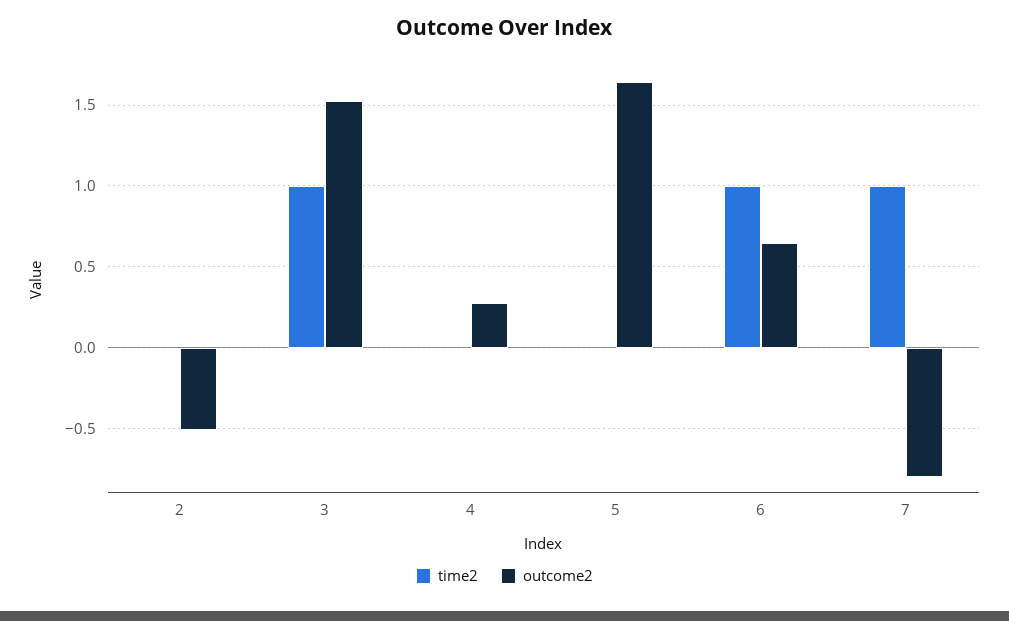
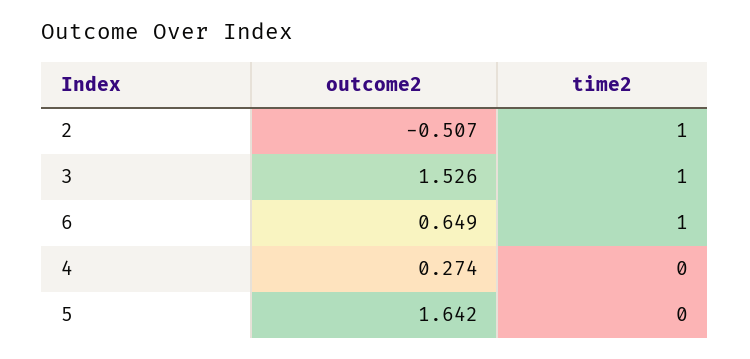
time2, 2: 0 -> 1
time2, 7: 1 -> none
outcome2, 7: -0.8 -> none

